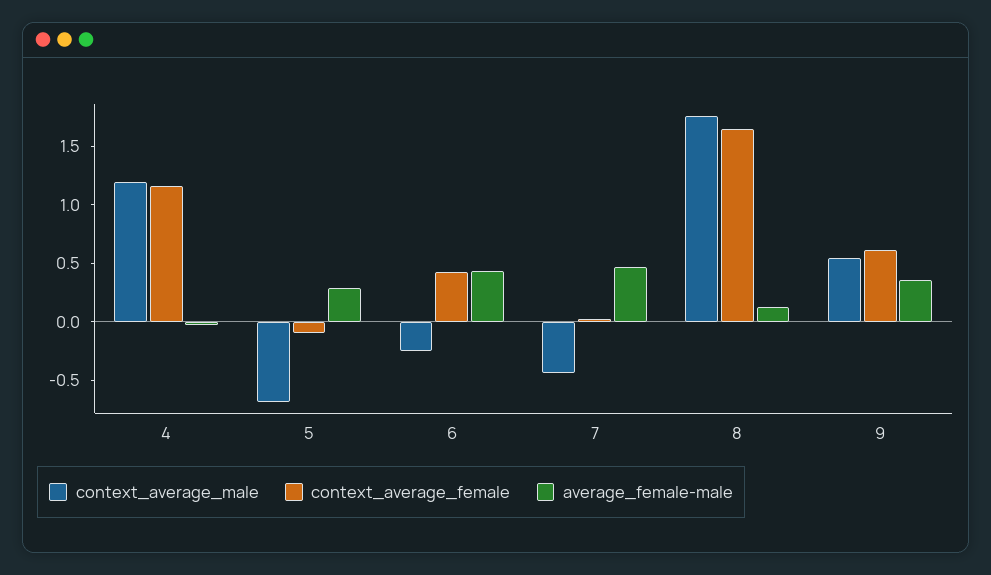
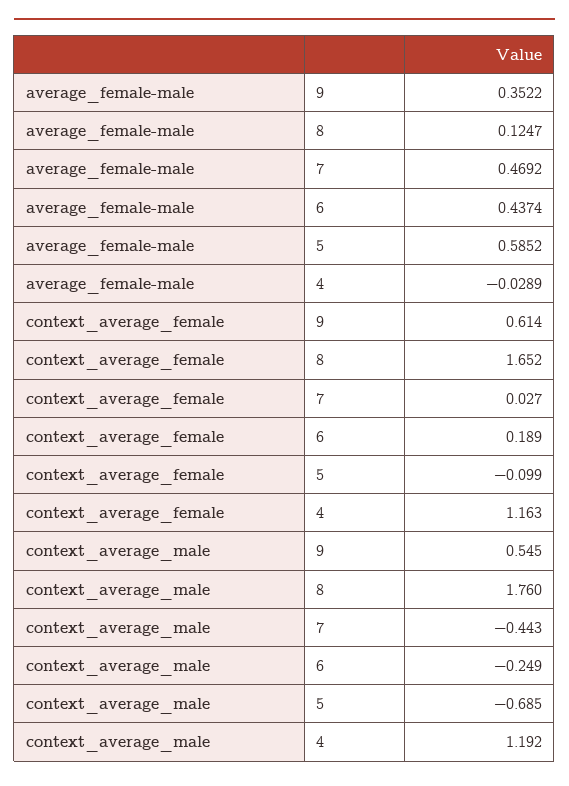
average_female-male, 5: 0.3 -> 0.5852
context_average_female, 6: 0.4 -> 0.189

